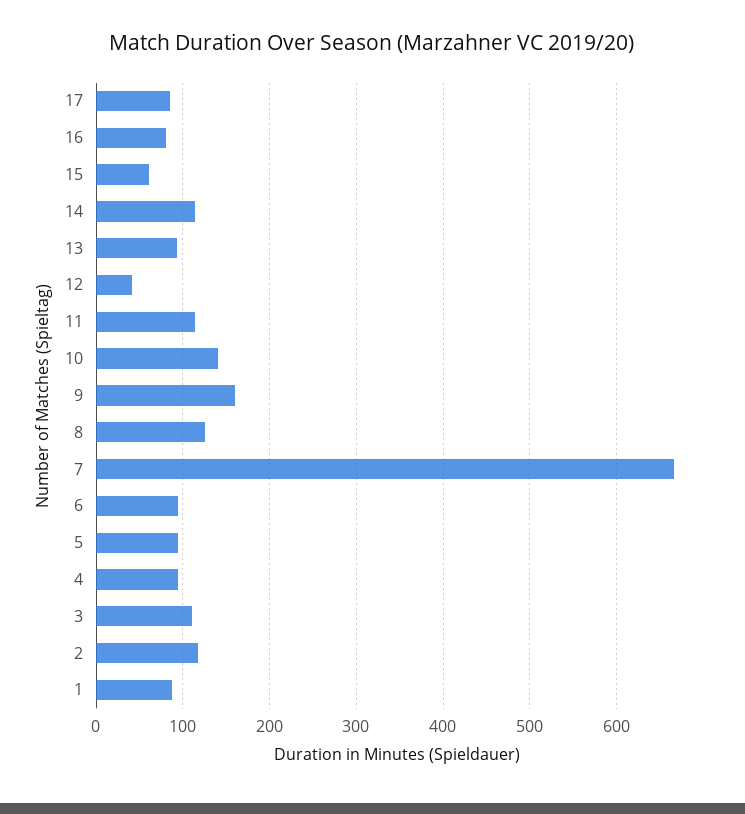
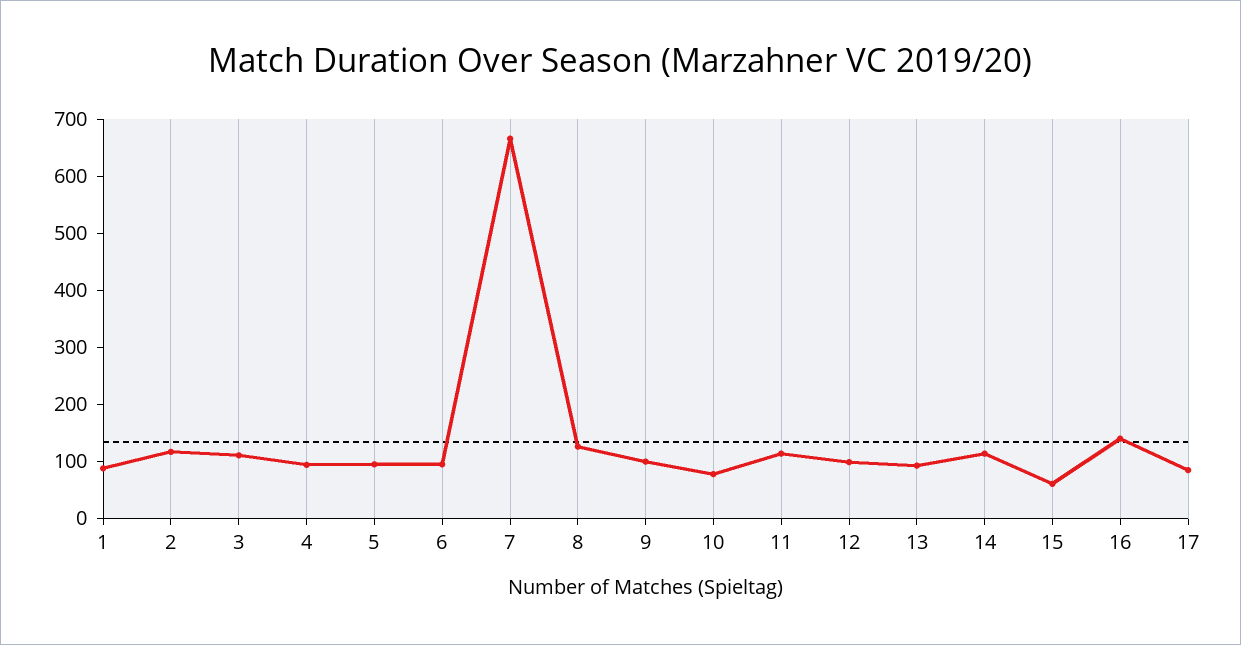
16: 80 -> 140
12: 40 -> 100
10: 140 -> 80
9: 160 -> 100

